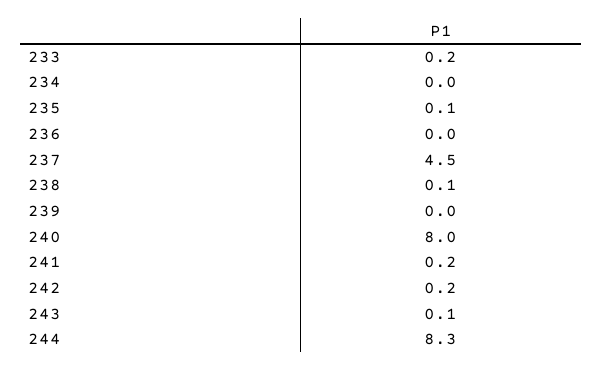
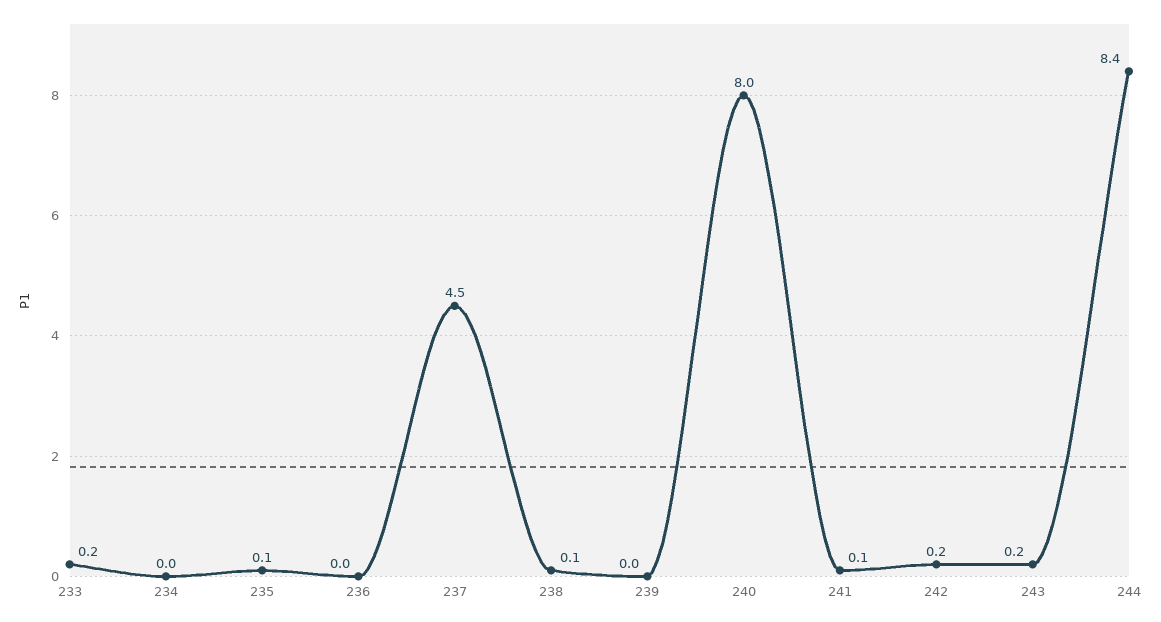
241: 0.2 -> 0.1
243: 0.1 -> 0.2
244: 8.3 -> 8.4

